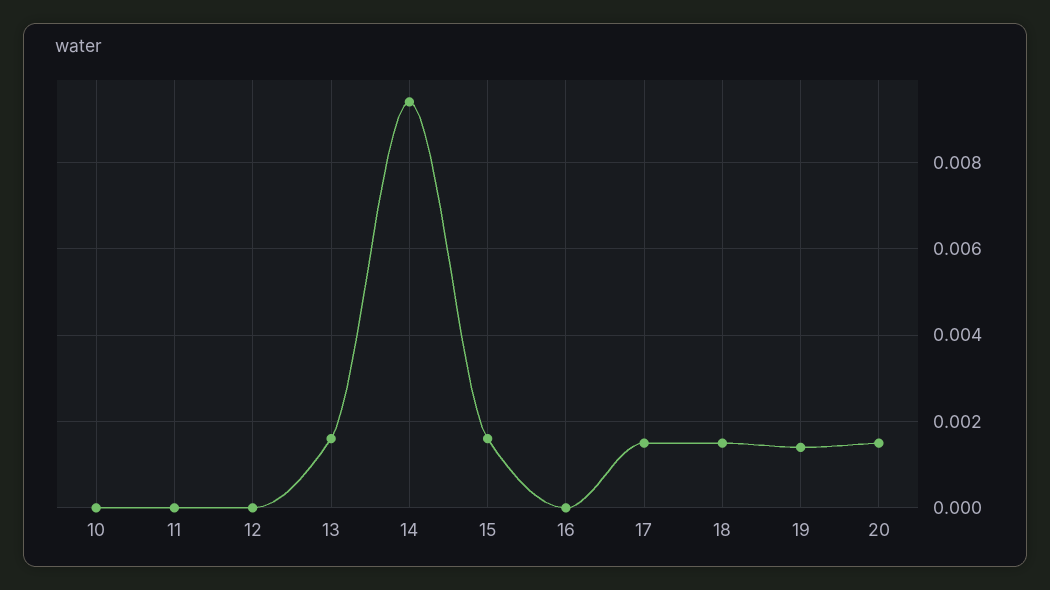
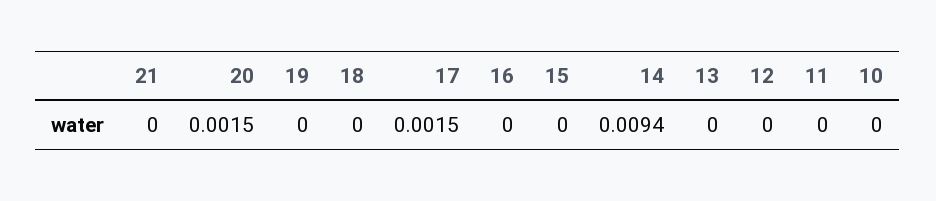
13: 0.0015 -> 0
15: 0.0015 -> 0
18: 0.0015 -> 0
19: 0.0015 -> 0
21: none -> 0

